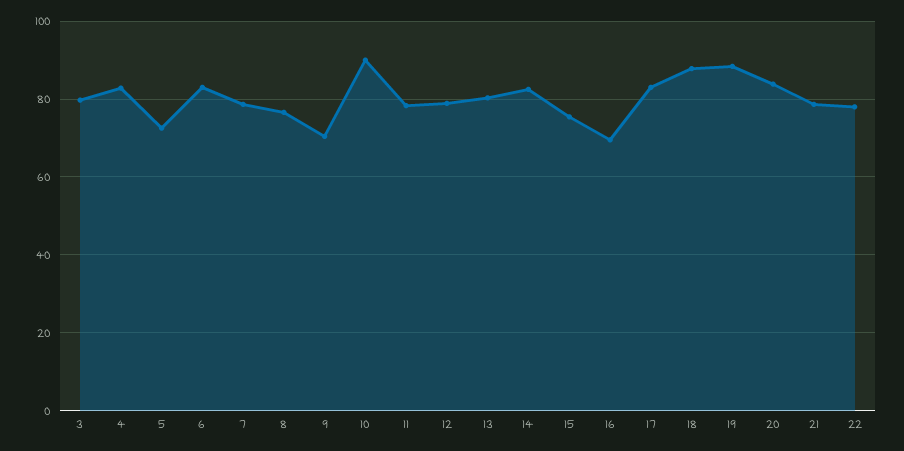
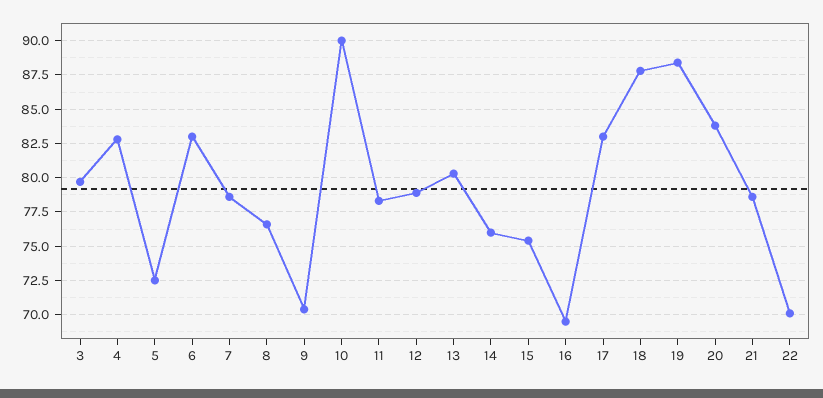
14: 82 -> 76
22: 78 -> 70

